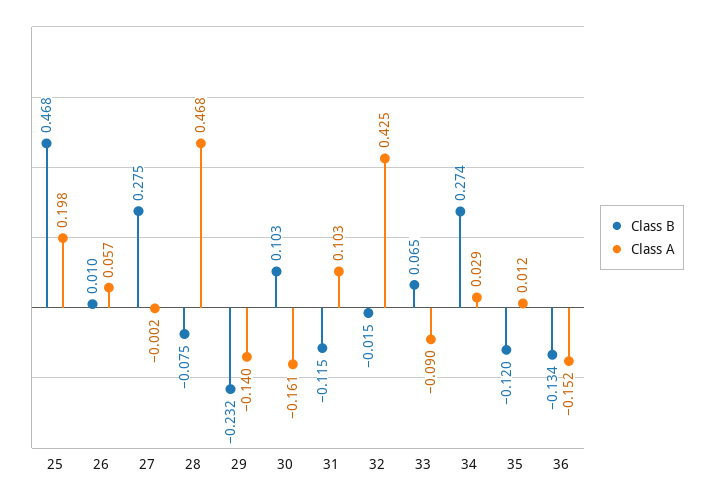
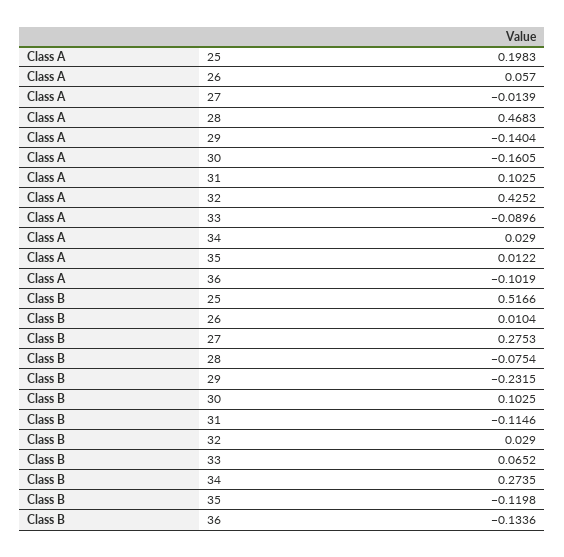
Class B, 25: 0.468 -> 0.5166
Class A, 27: -0.002 -> -0.0139
Class B, 32: -0.015 -> 0.029
Class A, 36: -0.152 -> -0.1019

